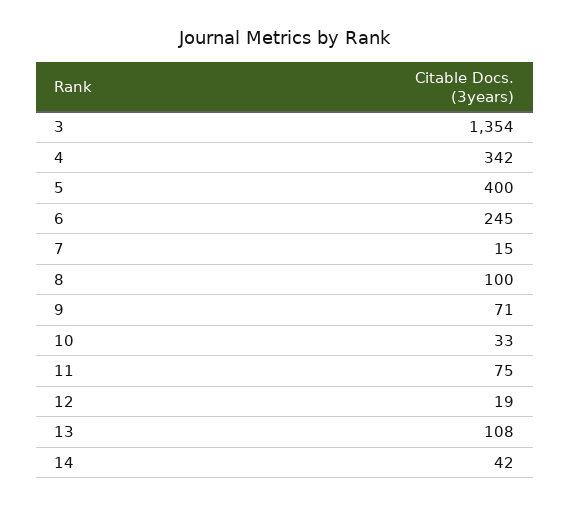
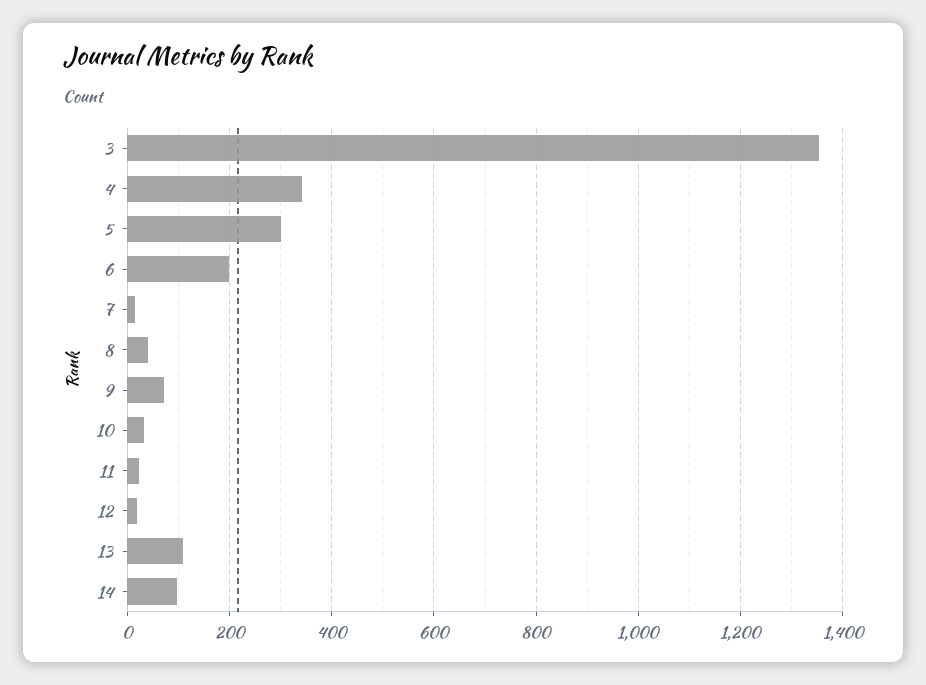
5: 400 -> 300
6: 245 -> 200
8: 100 -> 40
11: 75 -> 20
14: 42 -> 100

